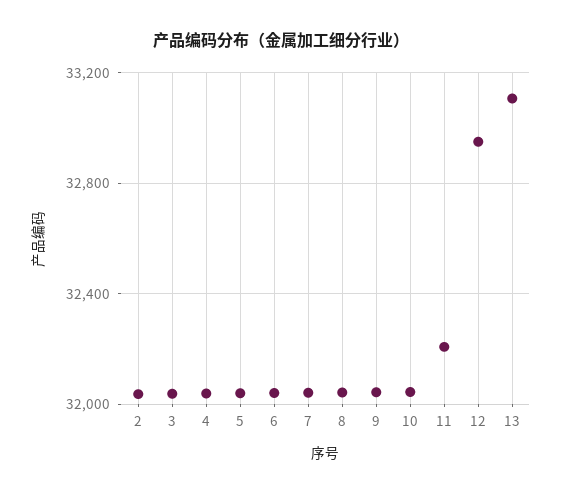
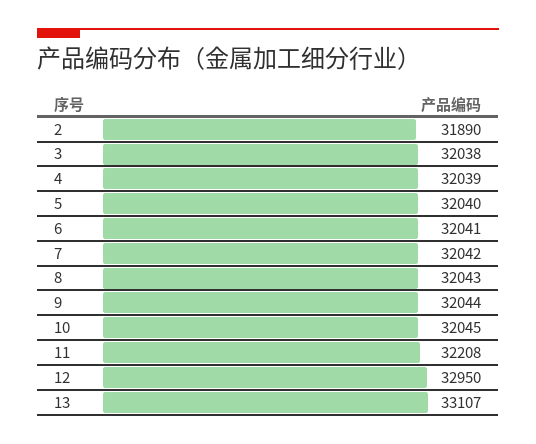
2: 32050 -> 31890

